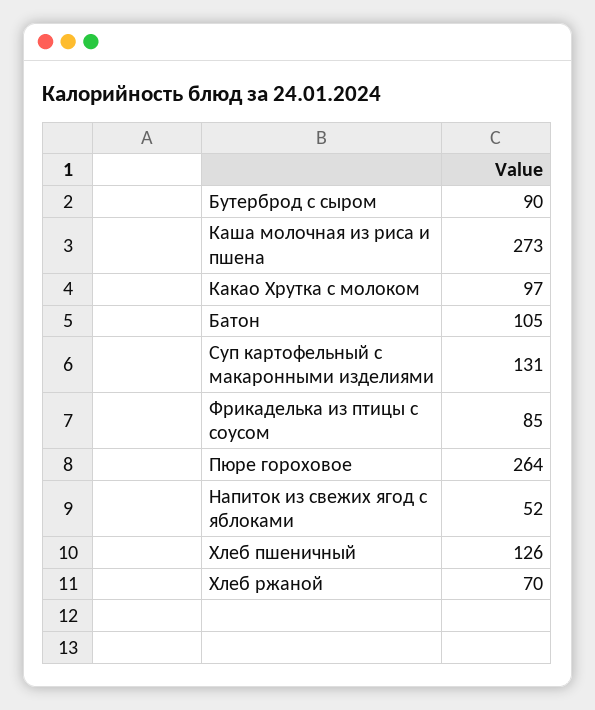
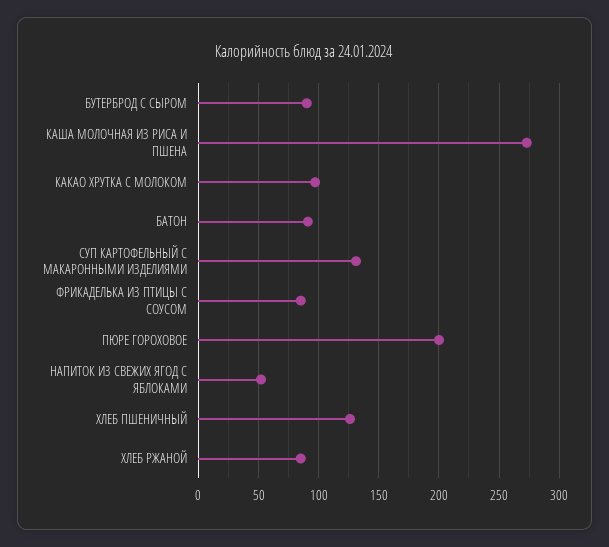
Батон: 105 -> 90
Пюре гороховое: 264 -> 200
Хлеб ржаной: 70 -> 85

